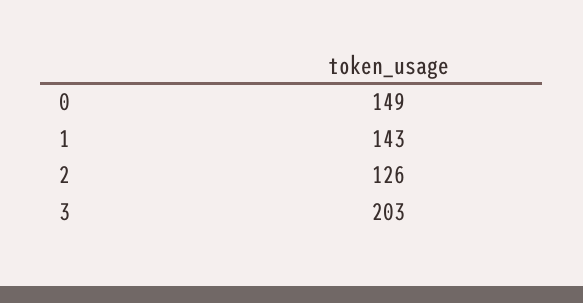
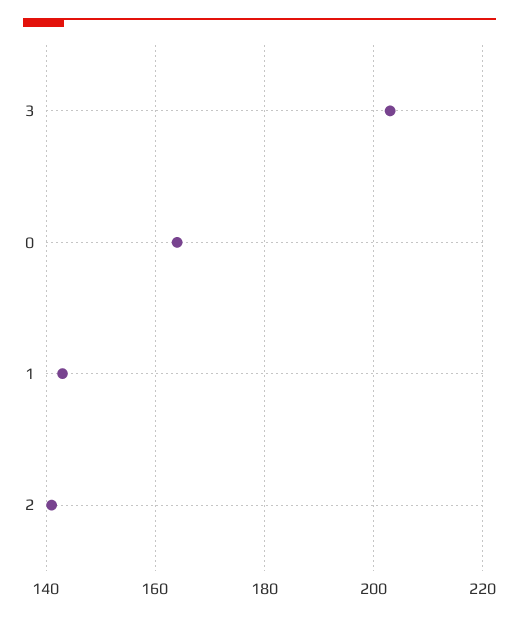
0: 149 -> 165
2: 126 -> 140

